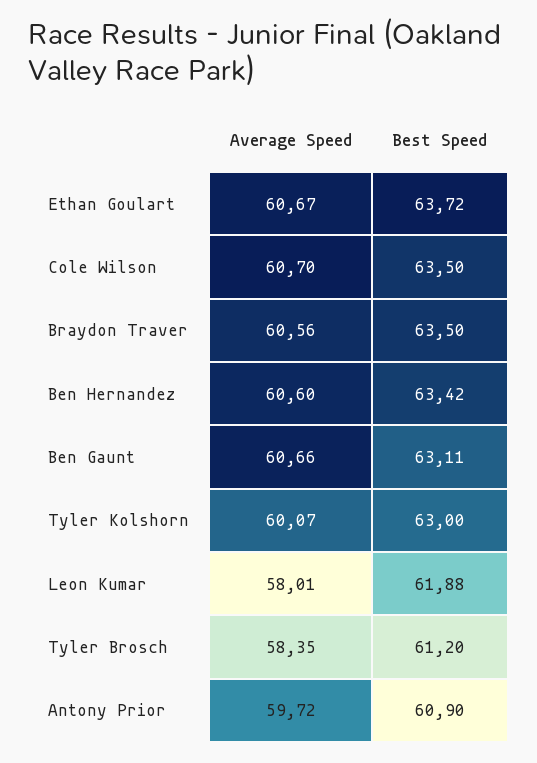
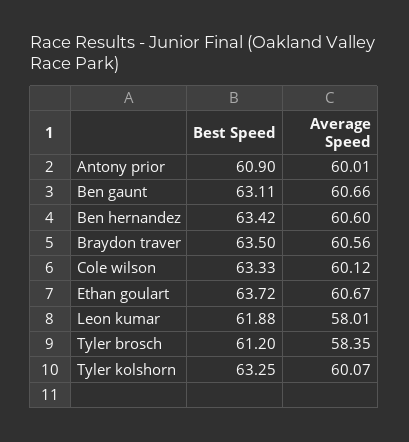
Average Speed, Cole Wilson: 60.7 -> 60.12
Best Speed, Cole Wilson: 63.5 -> 63.33
Best Speed, Tyler Kolshorn: 63 -> 63.25
Average Speed, Antony Prior: 59.72 -> 60.01

